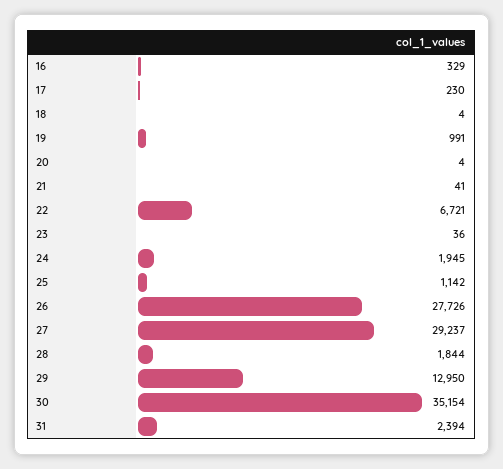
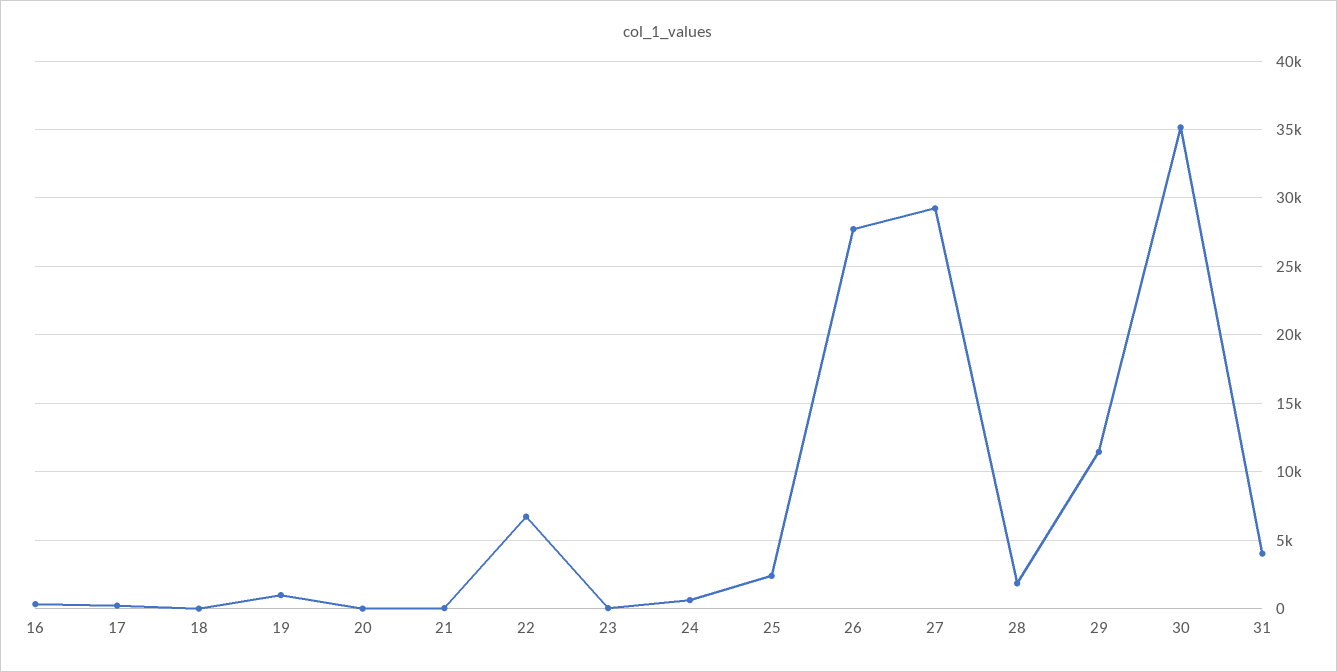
24: 1945 -> 500
25: 1142 -> 2500
29: 12950 -> 11500
31: 2394 -> 4000

